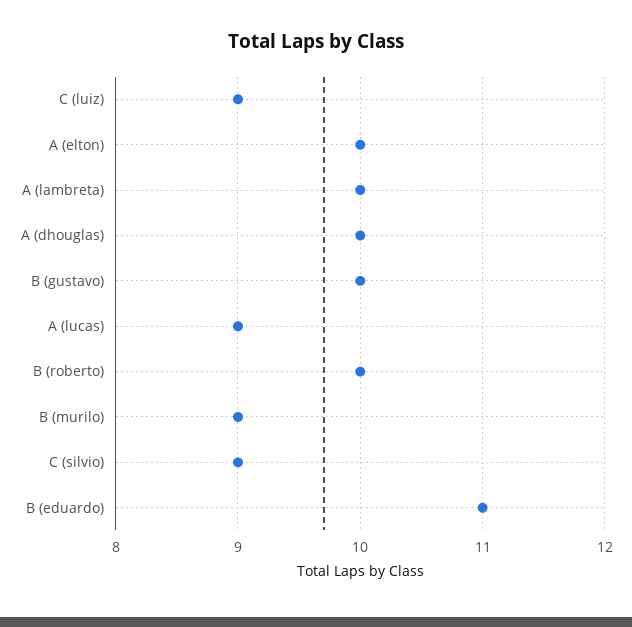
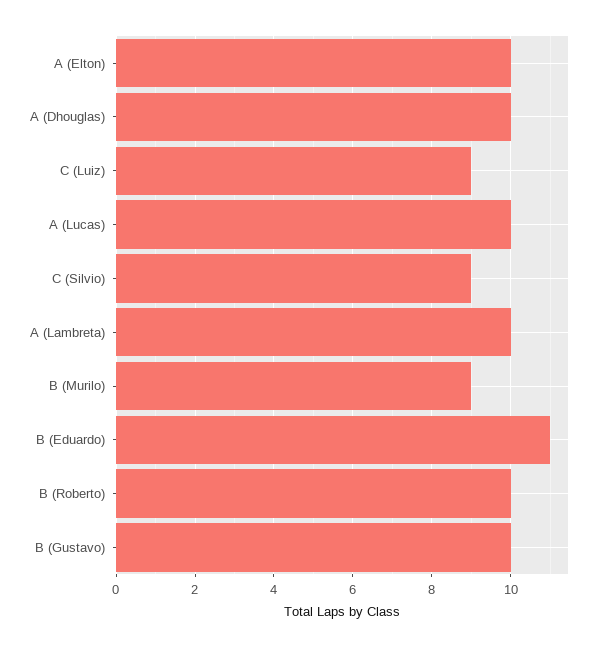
A (lucas): 9 -> 10

